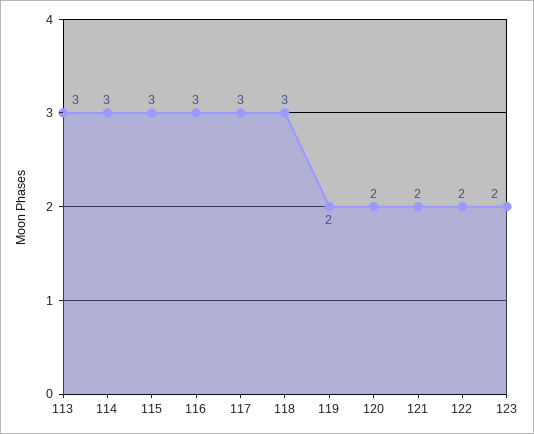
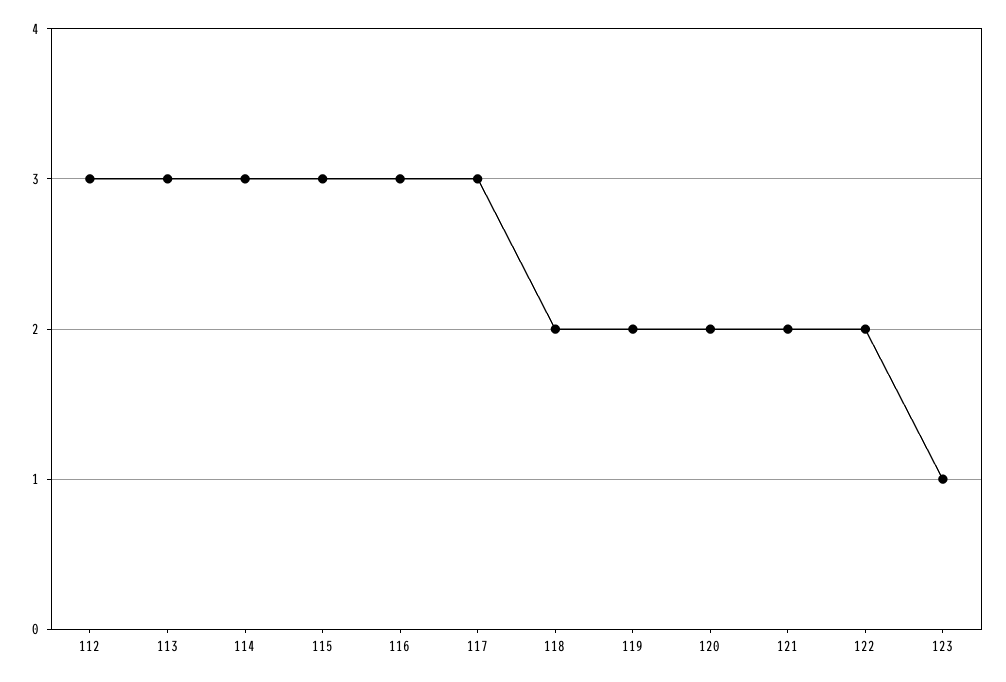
118: 3 -> 2
123: 2 -> 1
112: none -> 3

